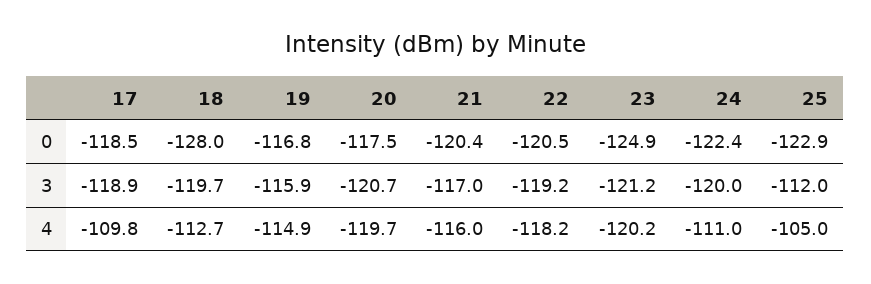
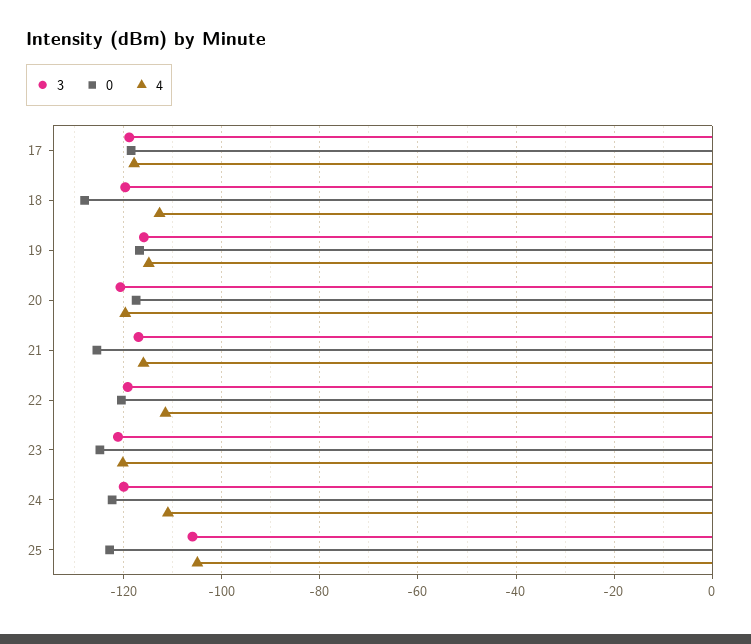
0, 21: -120.4 -> -126
3, 25: -112 -> -106
4, 17: -109.8 -> -118
4, 22: -118.2 -> -112

